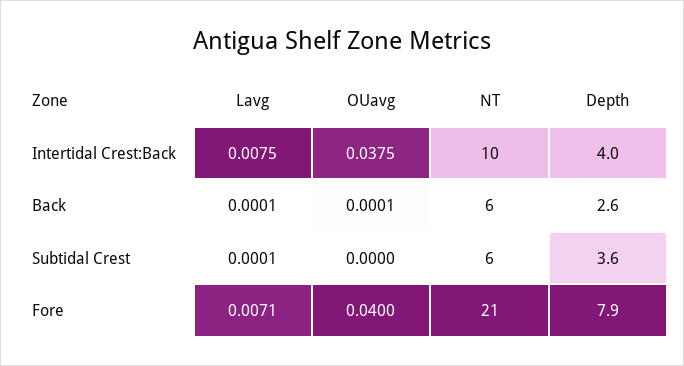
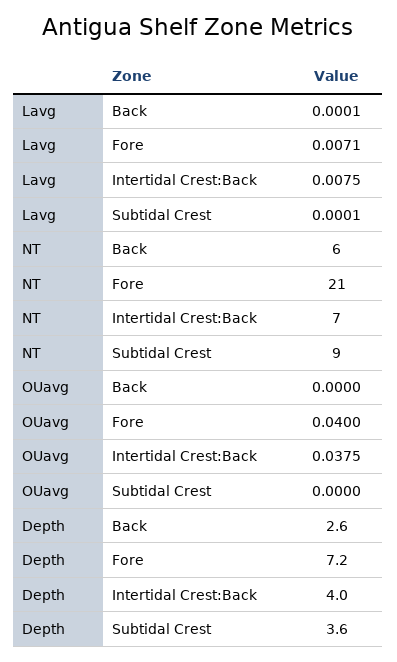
NT, Intertidal Crest:Back: 10 -> 7
OUavg, Back: 0.0001 -> 0
NT, Subtidal Crest: 6 -> 9
Depth, Fore: 7.9 -> 7.2

